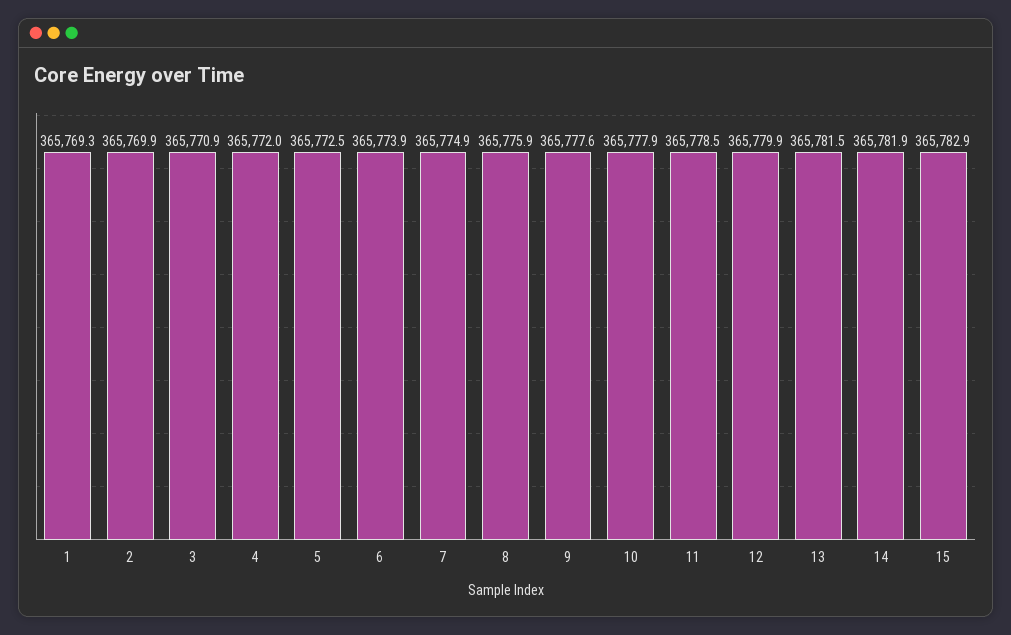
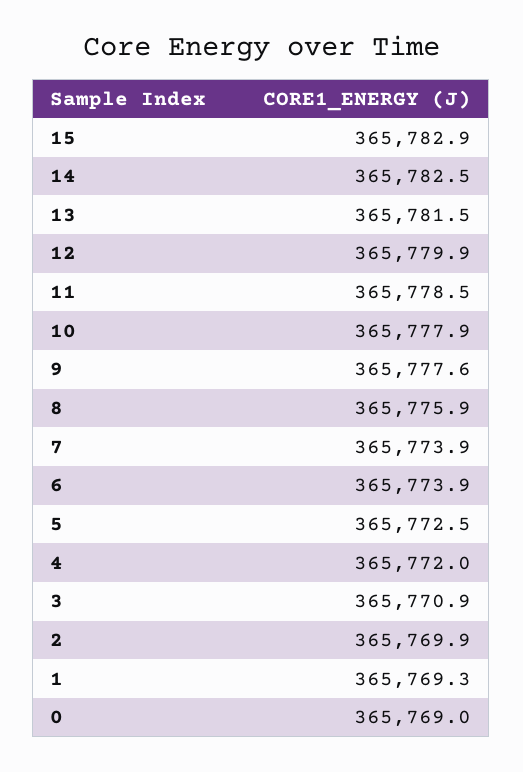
7: 365774.9 -> 365773.9
14: 365781.9 -> 365782.5
0: none -> 365769

